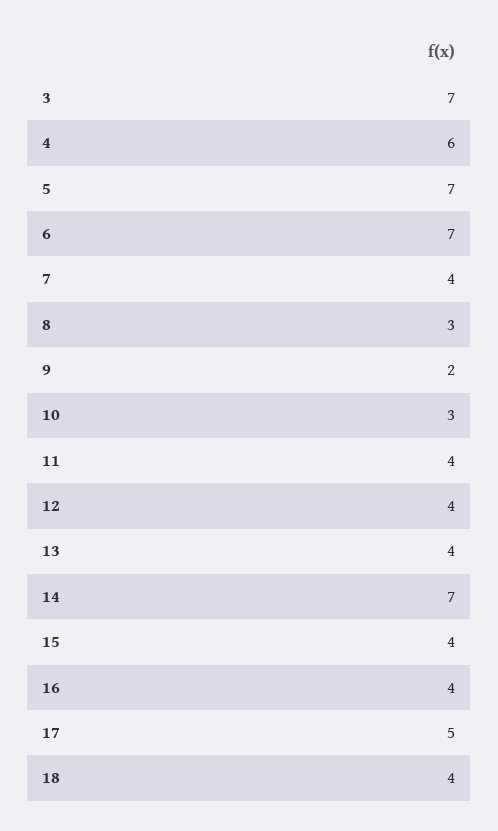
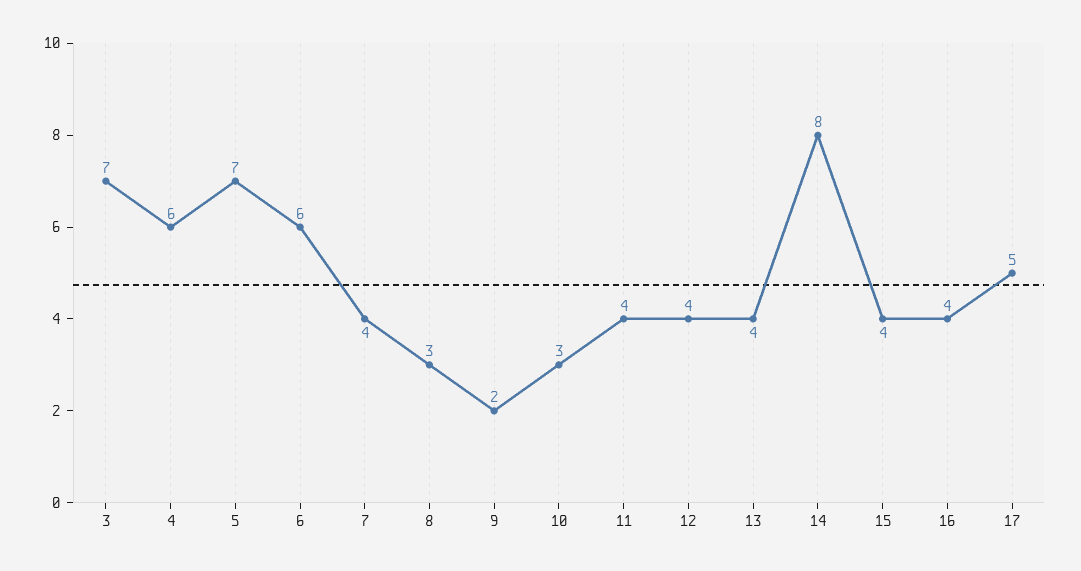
6: 7 -> 6
14: 7 -> 8
18: 4 -> none

